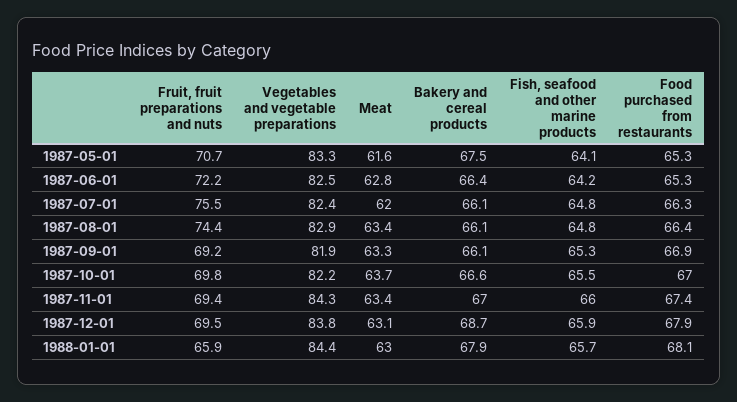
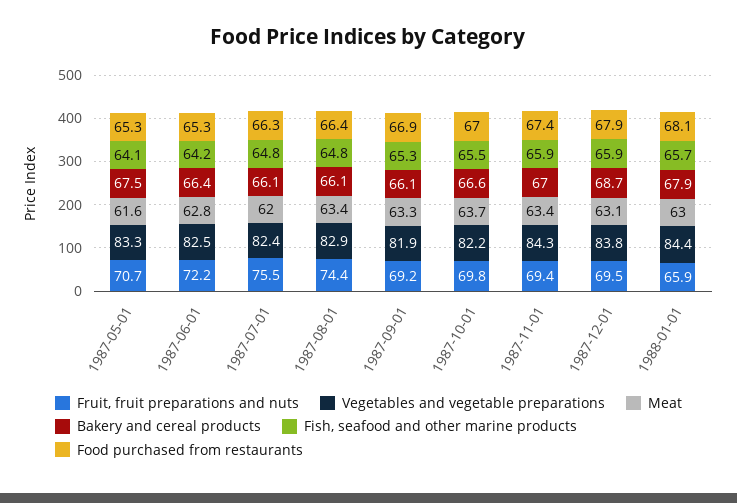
Fish, seafood and other marine products, 1987-11-01: 66 -> 65.9

